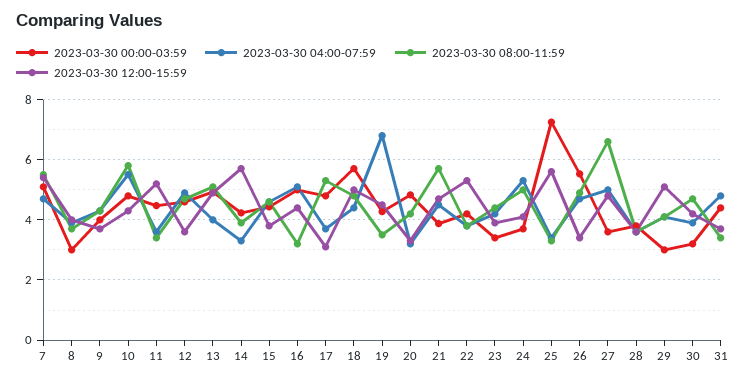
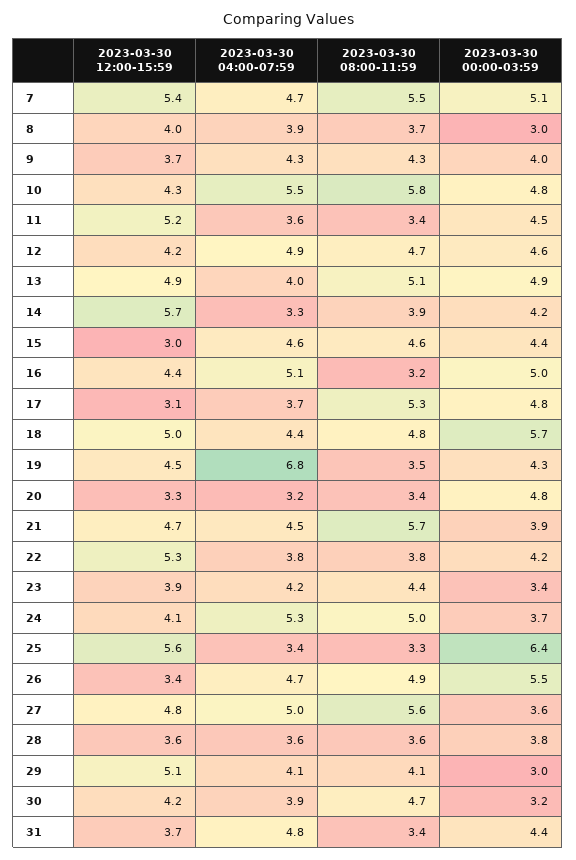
2023-03-30 12:00-15:59, 12: 3.6 -> 4.2
2023-03-30 12:00-15:59, 15: 3.8 -> 3
2023-03-30 08:00-11:59, 20: 4.2 -> 3.4
2023-03-30 00:00-03:59, 25: 7.2 -> 6.4
2023-03-30 08:00-11:59, 27: 6.6 -> 5.6

